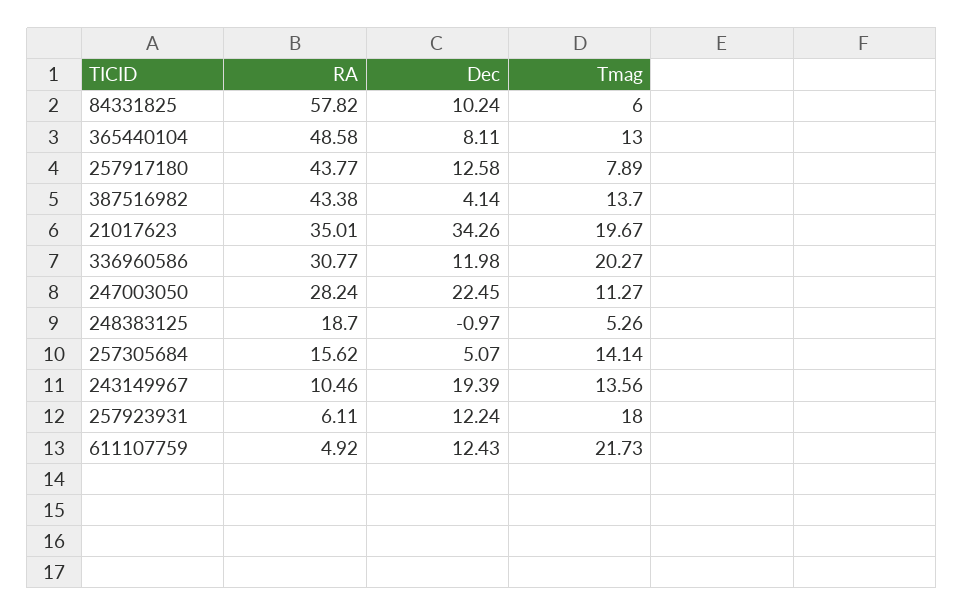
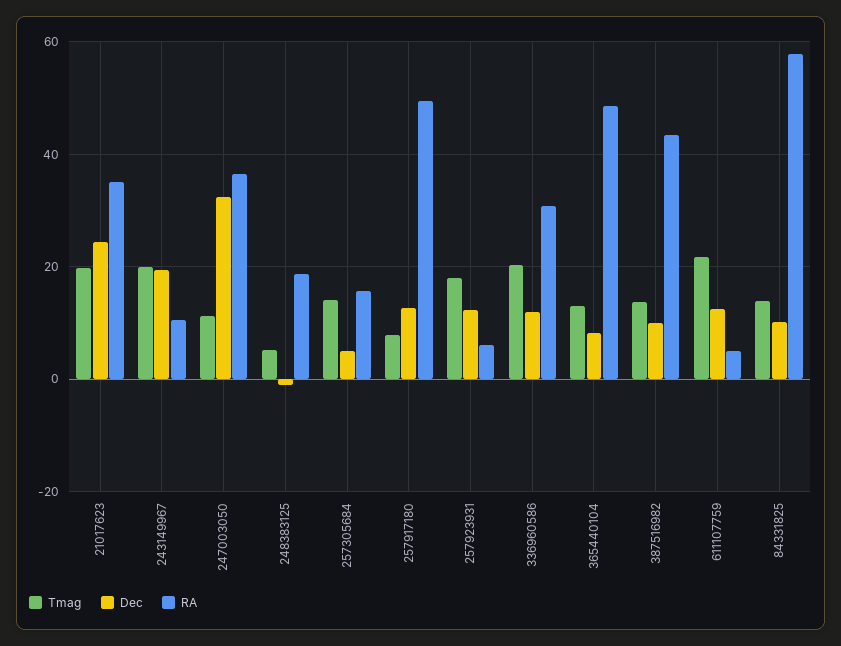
Tmag, 84331825: 6 -> 14
RA, 257917180: 43.77 -> 50
Dec, 387516982: 4.14 -> 10
Dec, 21017623: 34.26 -> 24
RA, 247003050: 28.24 -> 36
Dec, 247003050: 22.45 -> 32
Tmag, 243149967: 13.56 -> 20

